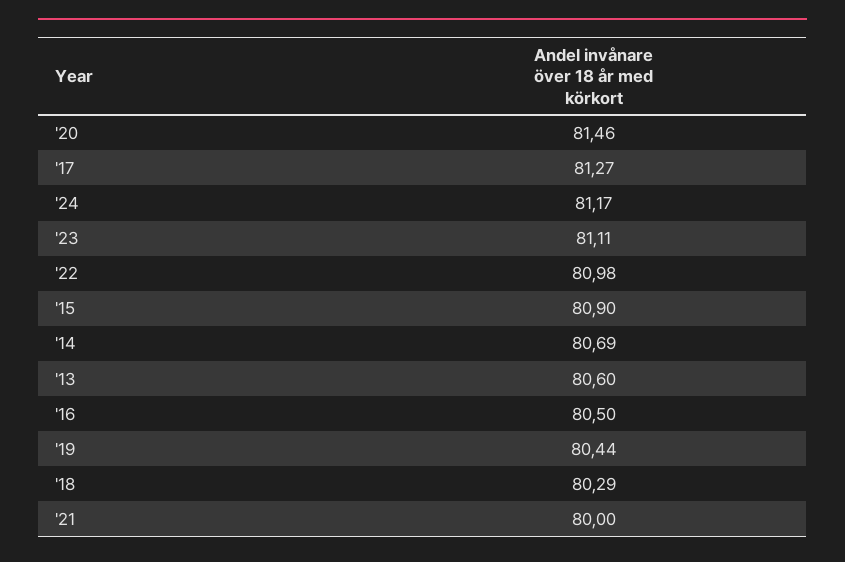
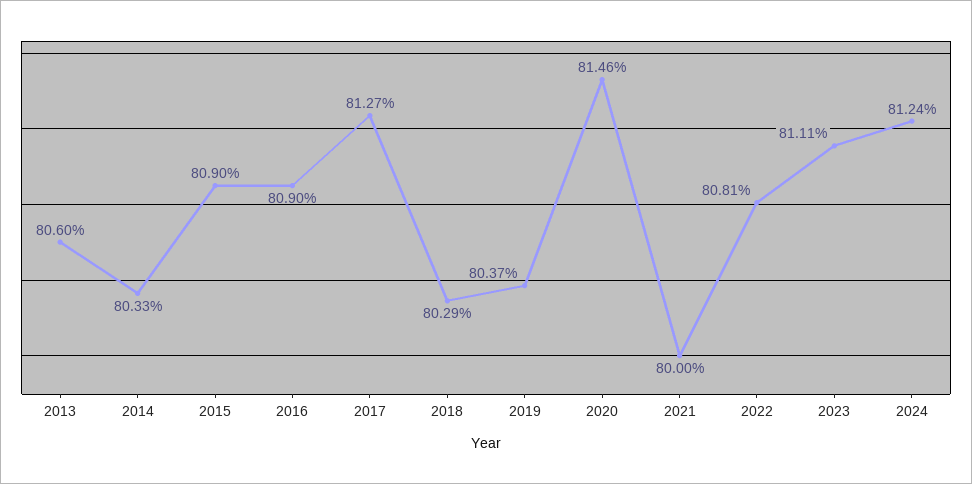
'24: 81.17 -> 81.24
'22: 80.98 -> 80.81
'14: 80.69 -> 80.33
'16: 80.5 -> 80.9
'19: 80.44 -> 80.37

